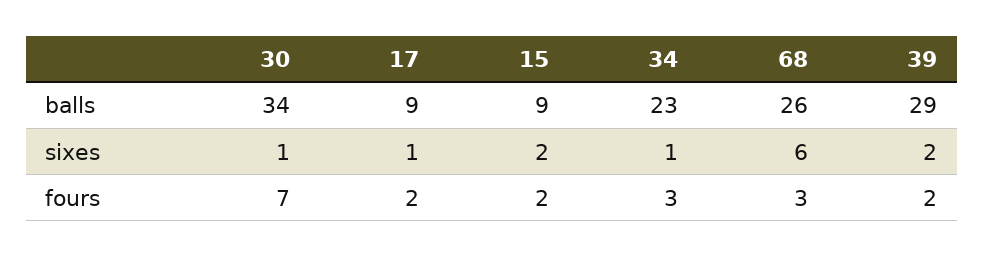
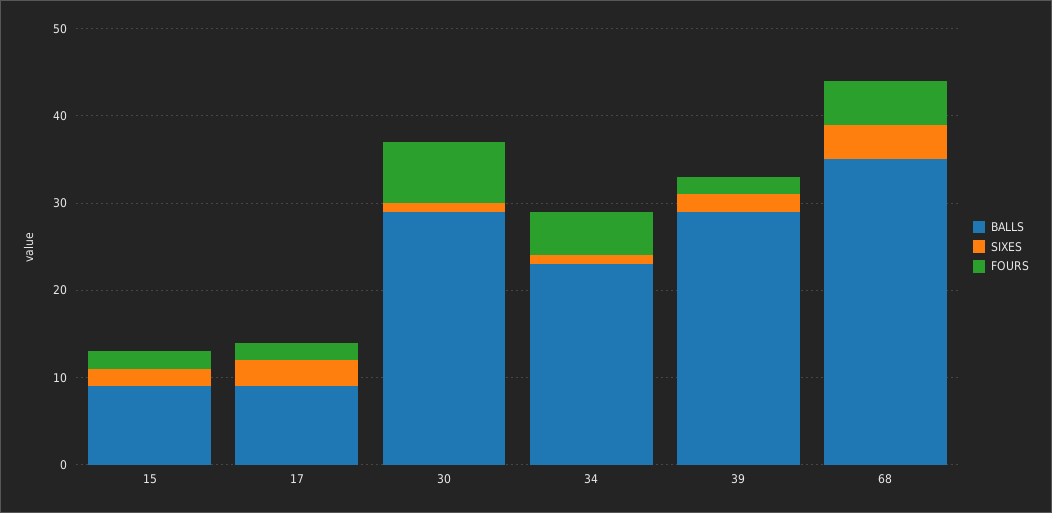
balls, 30: 34 -> 29
balls, 68: 26 -> 35
sixes, 17: 1 -> 3
sixes, 68: 6 -> 4
fours, 34: 3 -> 5
fours, 68: 3 -> 5

